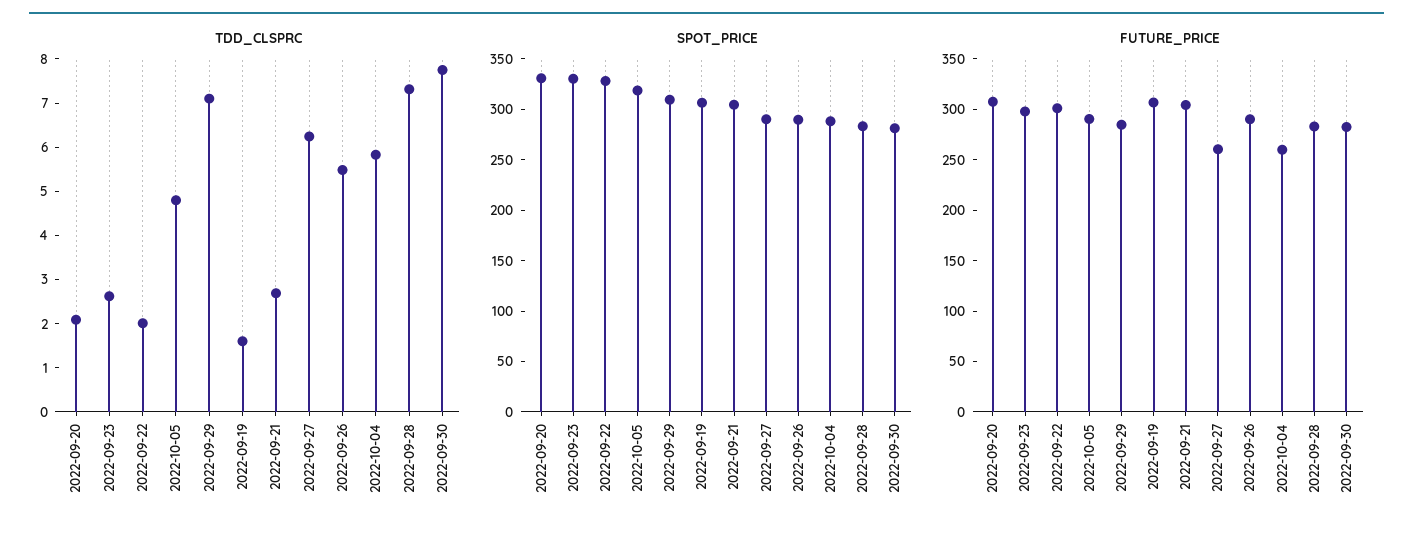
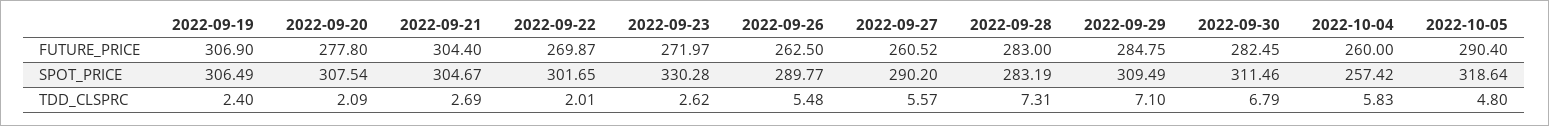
TDD_CLSPRC, 2022-09-19: 1.6 -> 2.4
TDD_CLSPRC, 2022-09-27: 6.2 -> 5.57
TDD_CLSPRC, 2022-09-30: 7.8 -> 6.79
SPOT_PRICE, 2022-09-20: 330 -> 307.54
SPOT_PRICE, 2022-09-22: 330 -> 301.65
SPOT_PRICE, 2022-10-04: 290 -> 257.42
SPOT_PRICE, 2022-09-30: 280 -> 311.46
FUTURE_PRICE, 2022-09-20: 310 -> 277.8
FUTURE_PRICE, 2022-09-23: 300 -> 271.97
FUTURE_PRICE, 2022-09-22: 300 -> 269.87
FUTURE_PRICE, 2022-09-26: 290 -> 262.5

